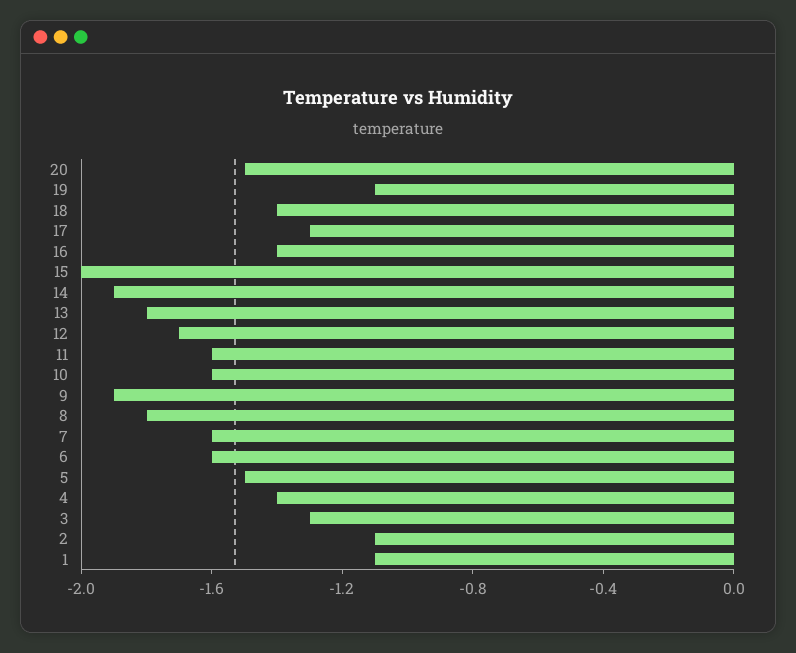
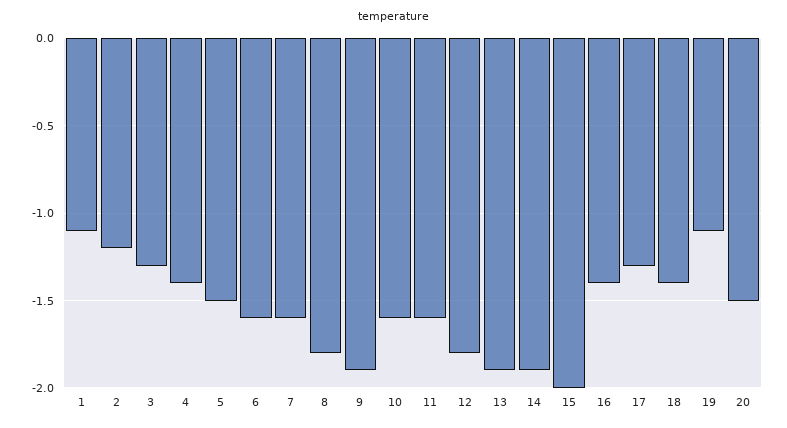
13: -1.8 -> -1.9
12: -1.7 -> -1.8
2: -1.1 -> -1.2

